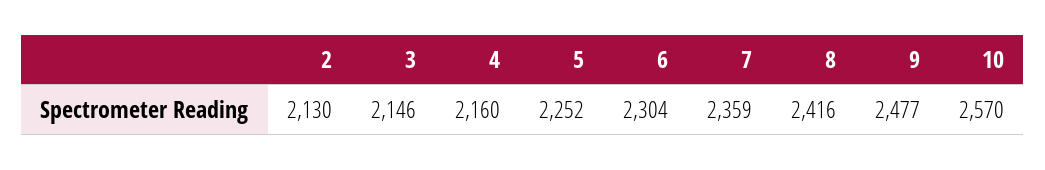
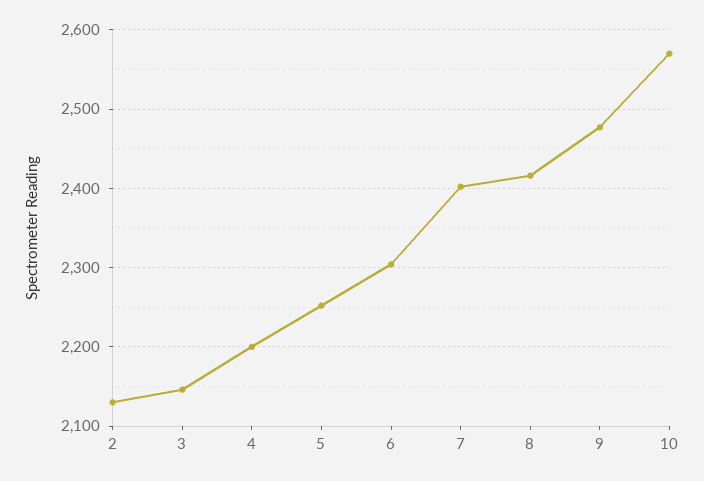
4: 2160 -> 2200
7: 2359 -> 2400

